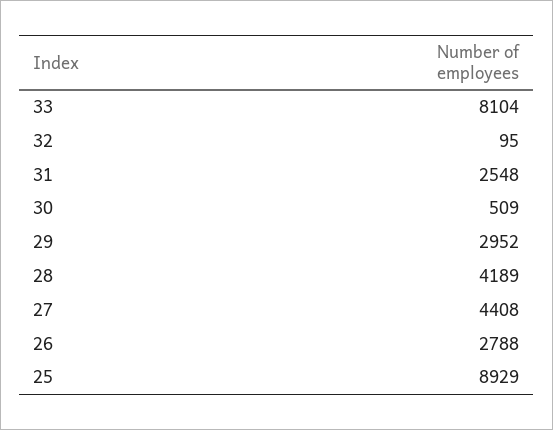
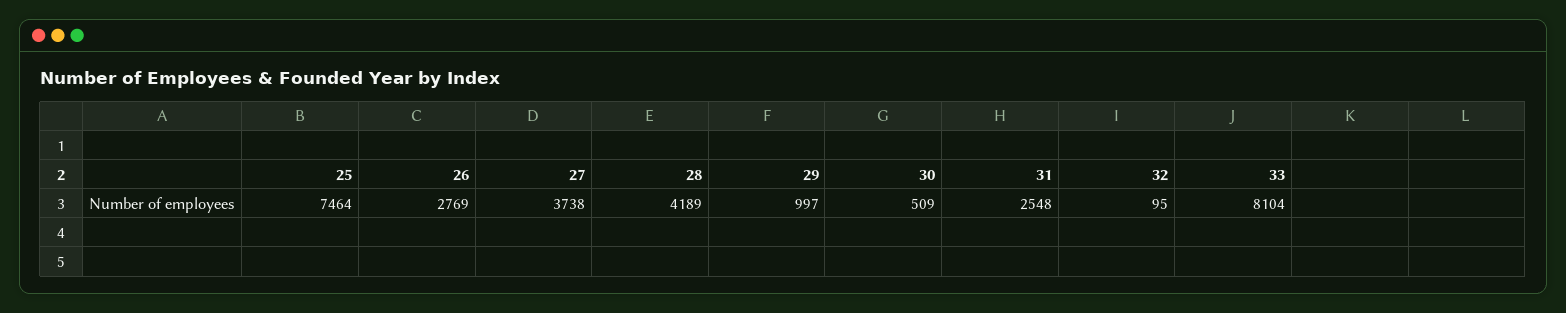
29: 2952 -> 997
27: 4408 -> 3738
26: 2788 -> 2769
25: 8929 -> 7464

